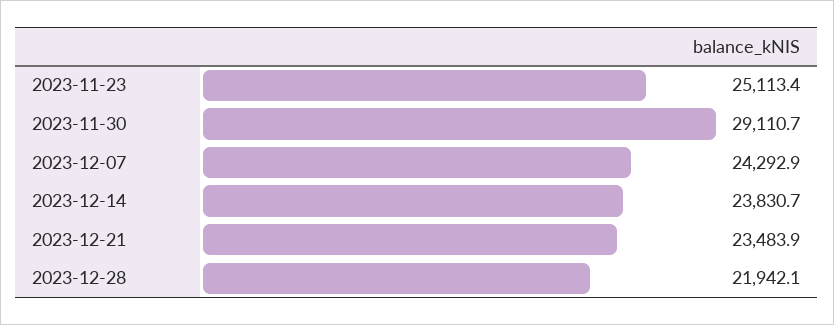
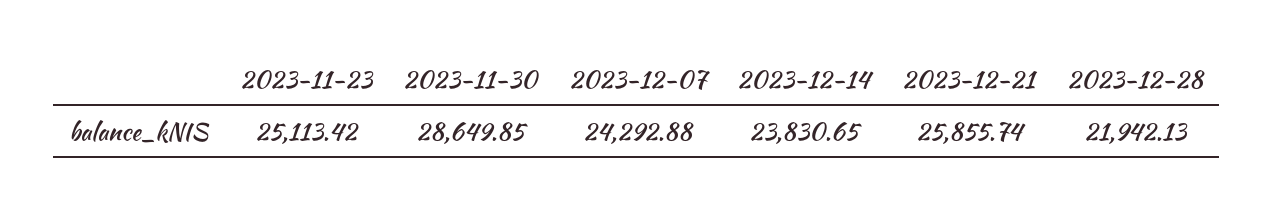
2023-11-30: 29110.7 -> 28649.85
2023-12-21: 23483.9 -> 25855.74

